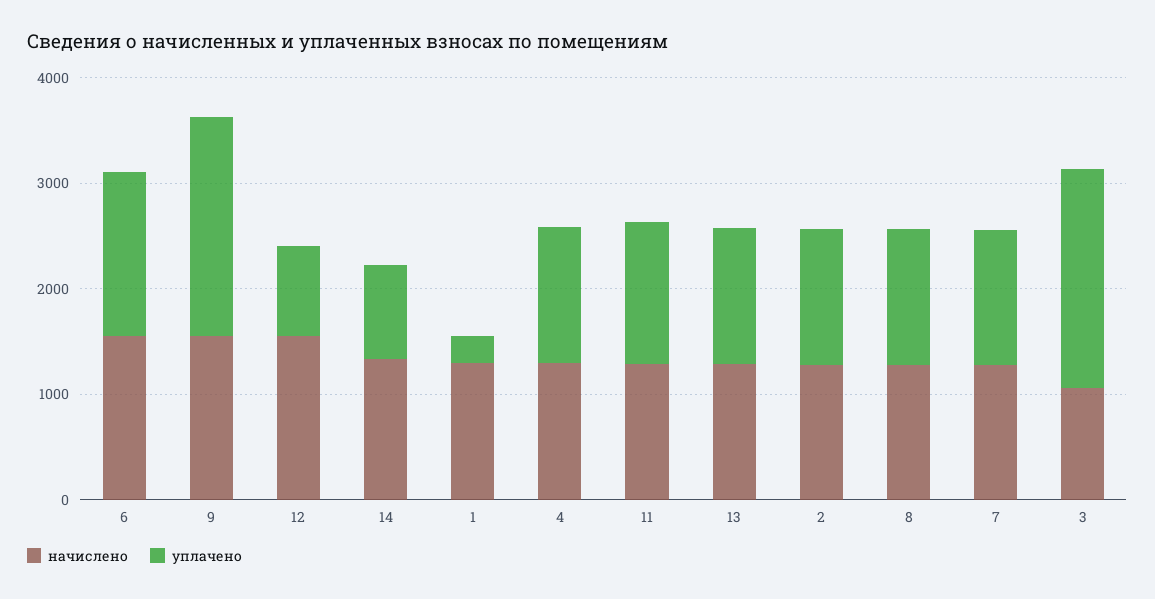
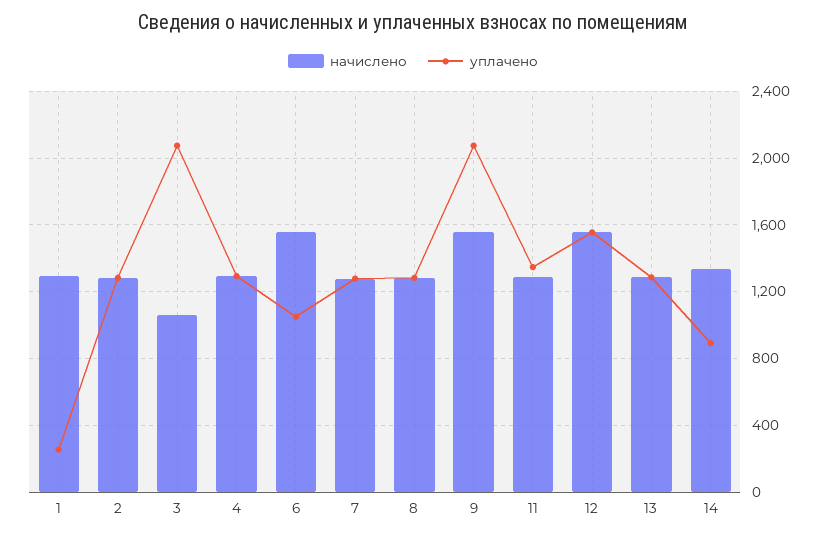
уплачено, 6: 1600 -> 1050
уплачено, 12: 800 -> 1550

